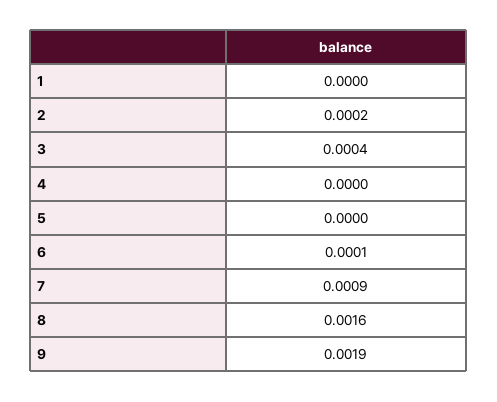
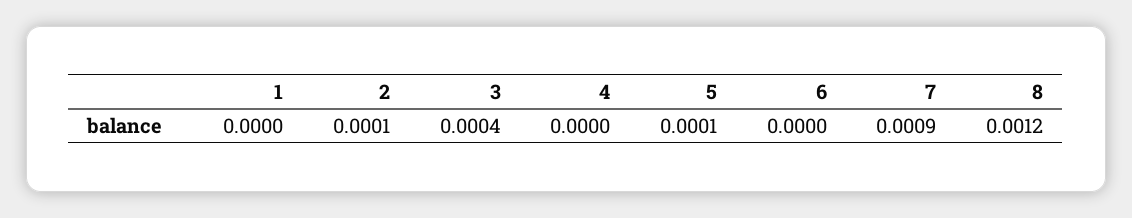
2: 0.0002 -> 0.0001
5: 0 -> 0.0001
6: 0.0001 -> 0
8: 0.0016 -> 0.0012
9: 0.0019 -> none

